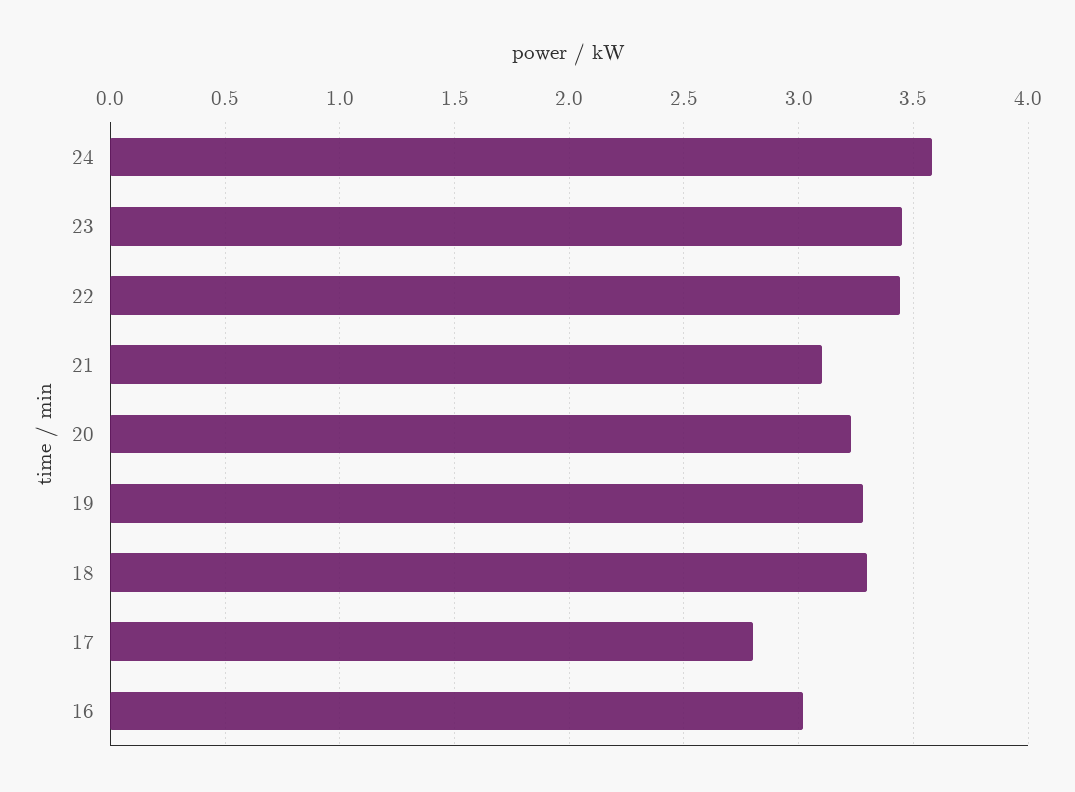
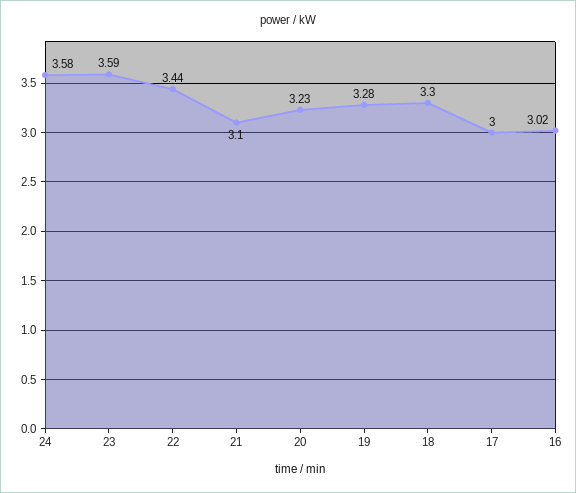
23: 3.45 -> 3.59
17: 2.8 -> 3

